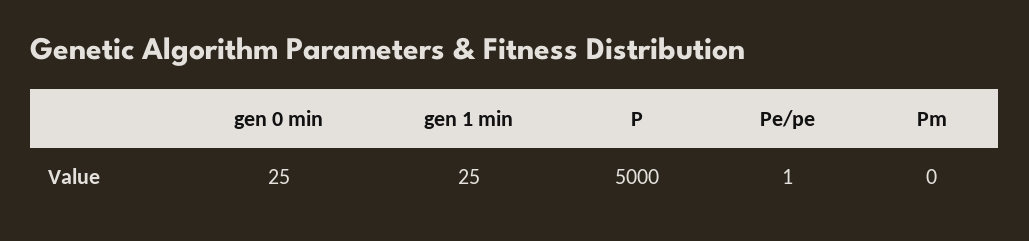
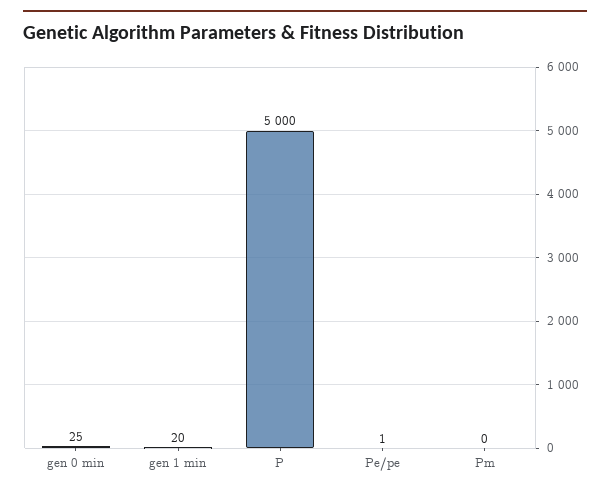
gen 1 min: 25 -> 20

